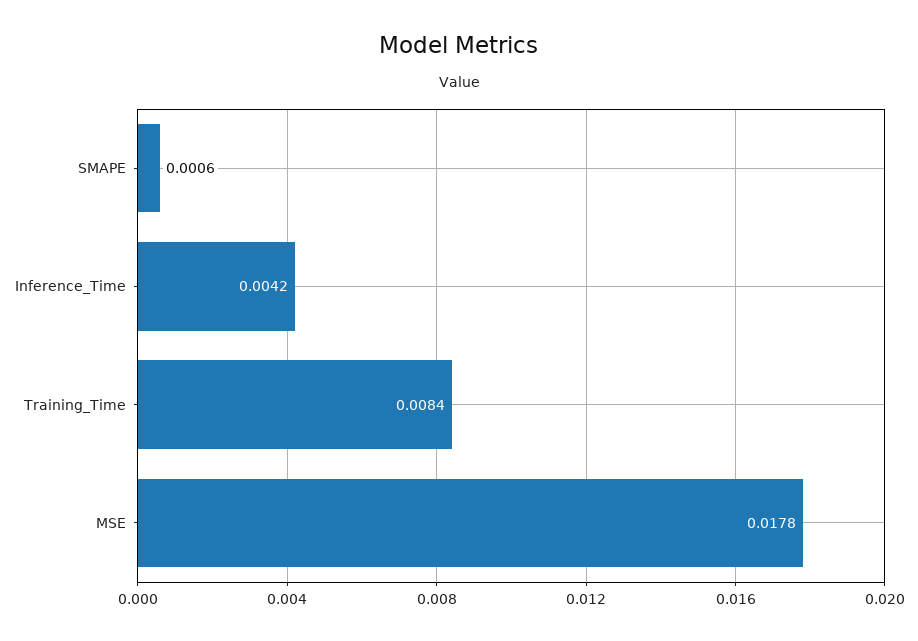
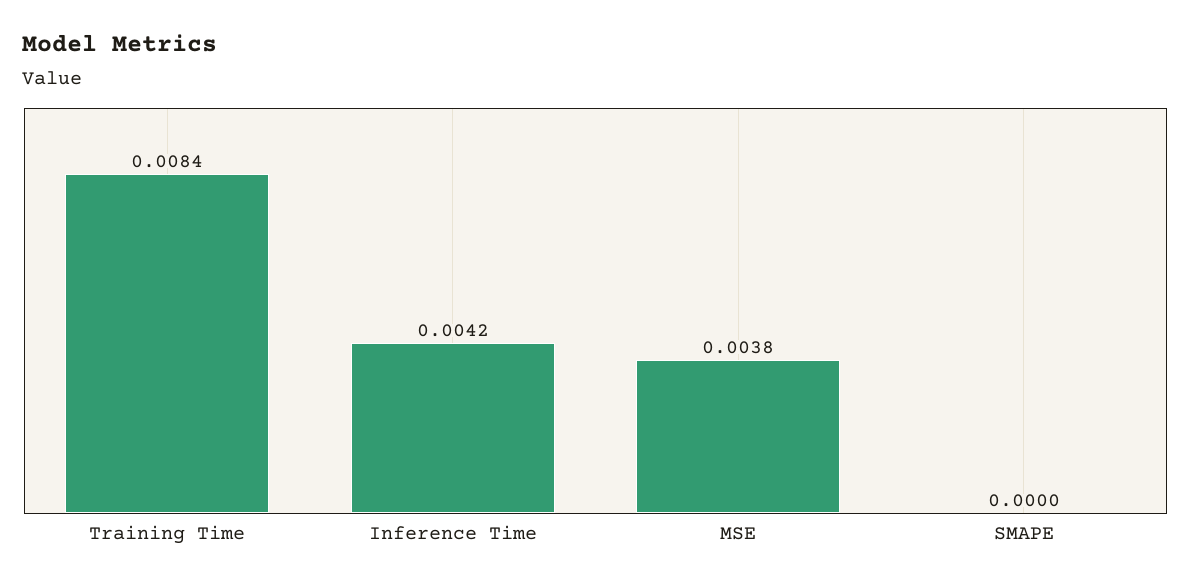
SMAPE: 0.0006 -> 0
MSE: 0.0178 -> 0.0038

